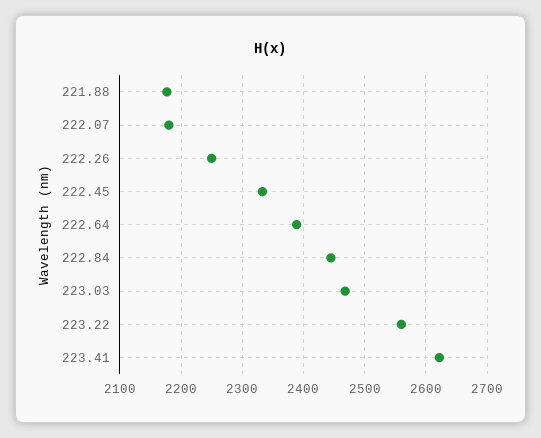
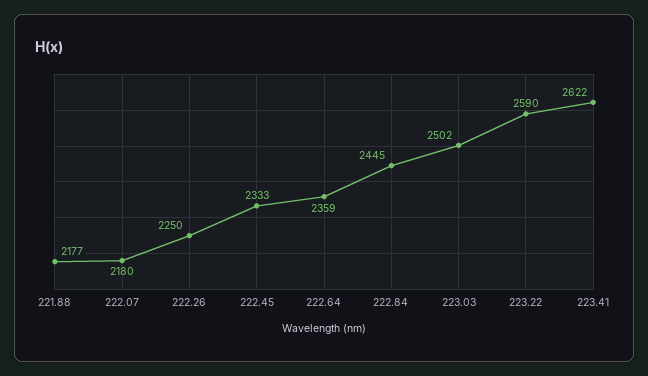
222.64: 2390 -> 2359
223.03: 2470 -> 2502
223.22: 2560 -> 2590

